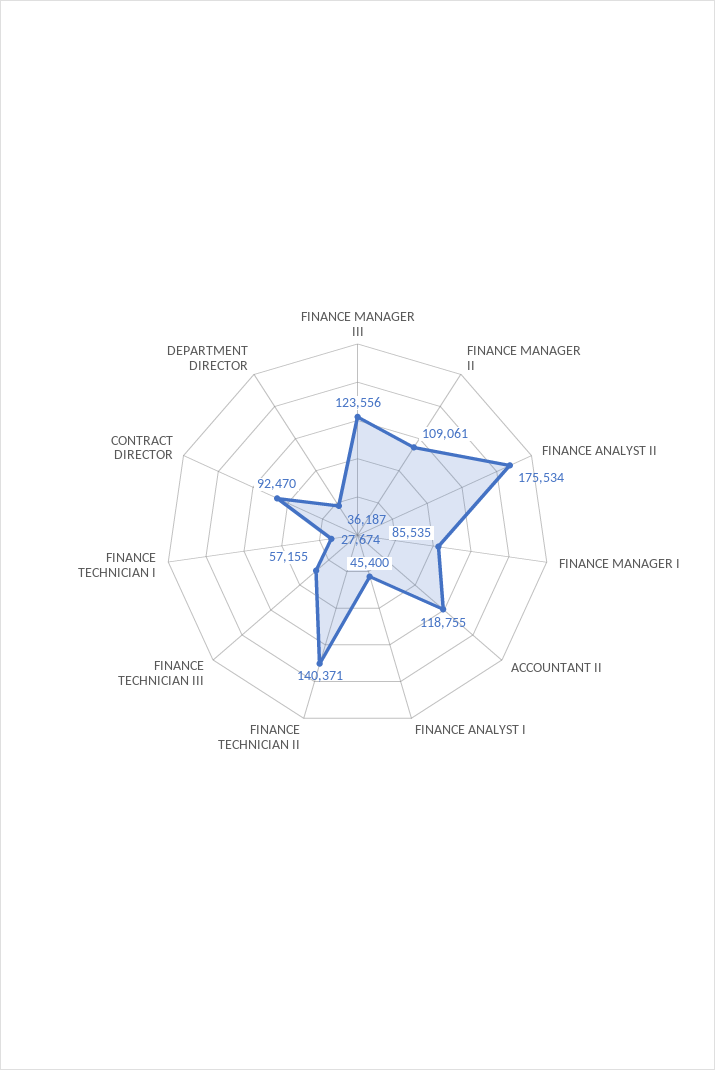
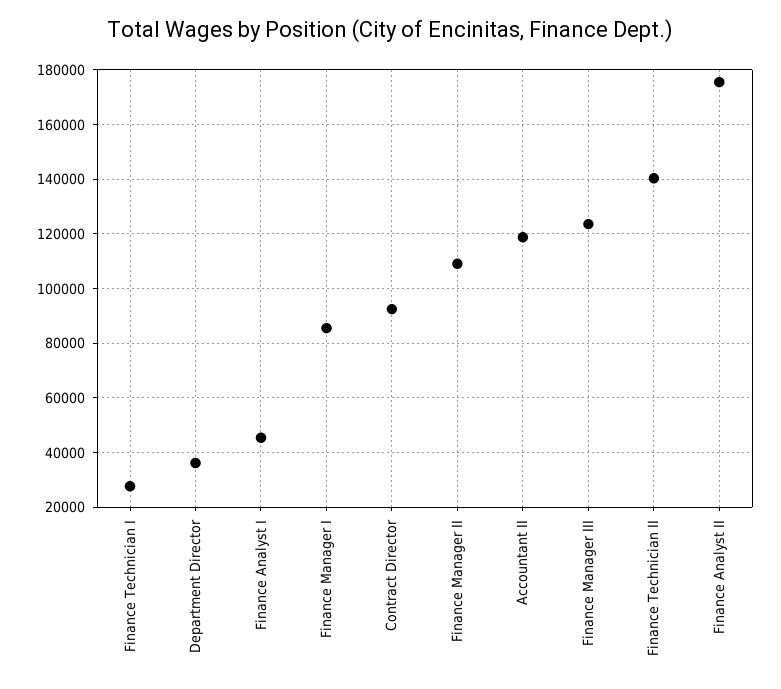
FINANCE TECHNICIAN III: 57155 -> none

